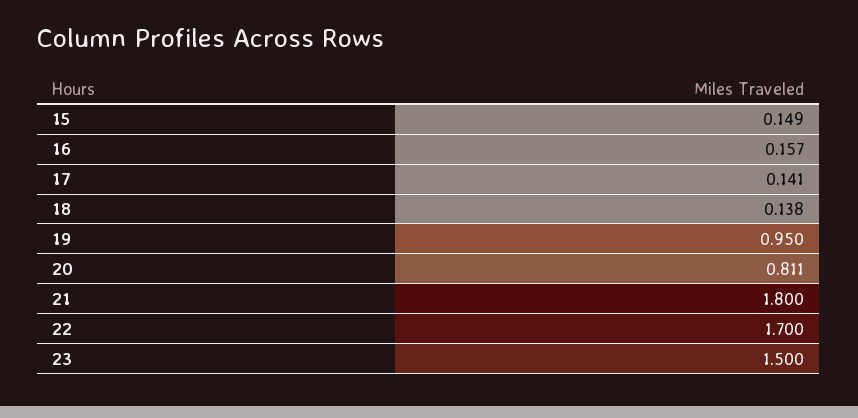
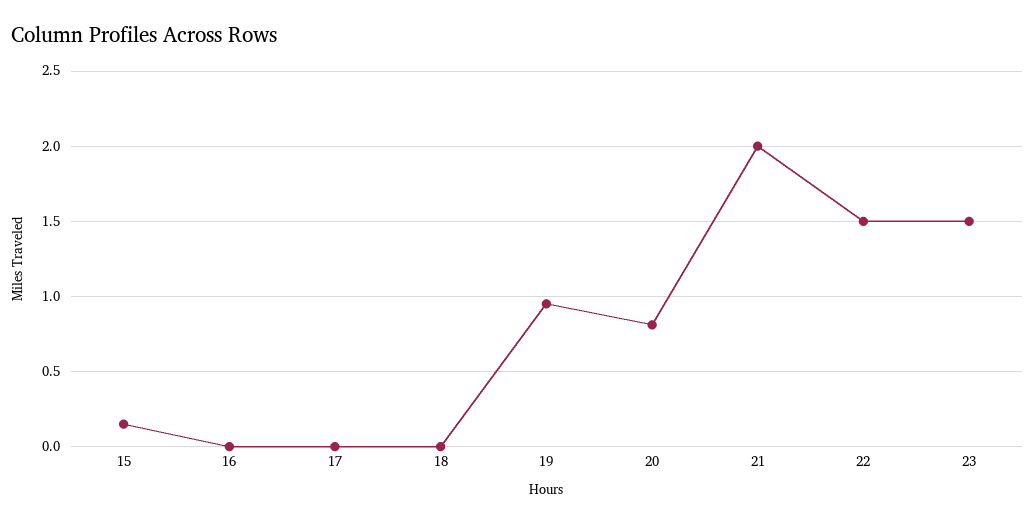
16: 0.157 -> 0
17: 0.141 -> 0
18: 0.138 -> 0
21: 1.8 -> 2
22: 1.7 -> 1.5

